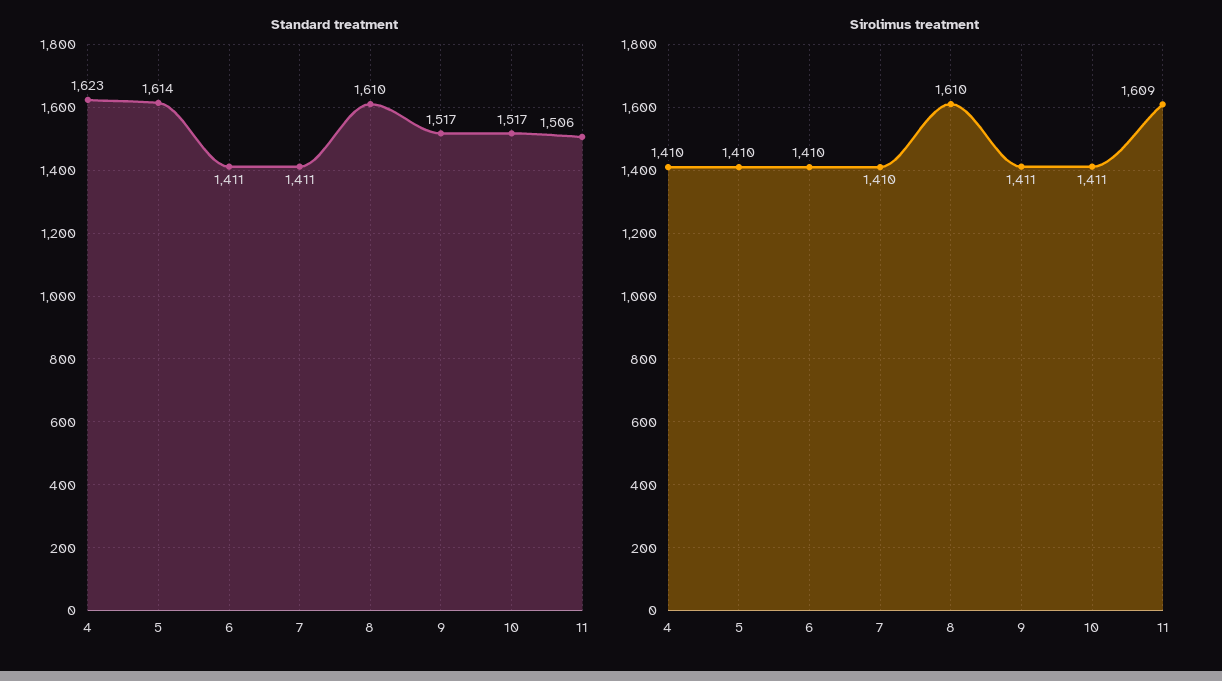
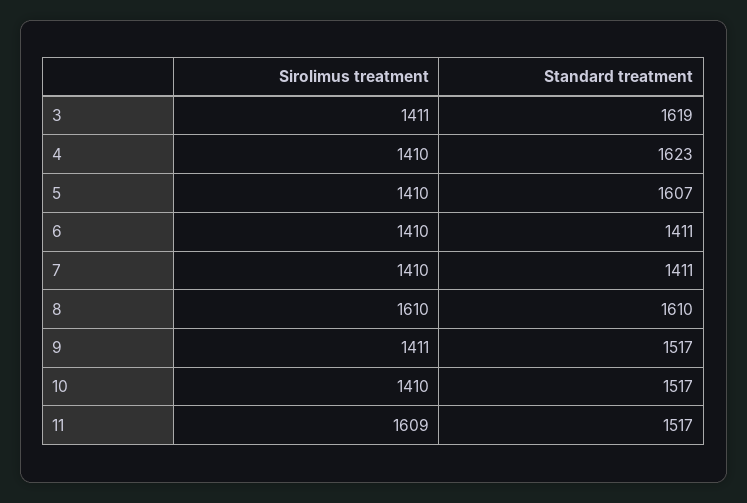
Standard treatment, 5: 1614 -> 1607
Standard treatment, 11: 1506 -> 1517
Sirolimus treatment, 10: 1411 -> 1410
Sirolimus treatment, 3: none -> 1411
Standard treatment, 3: none -> 1619

